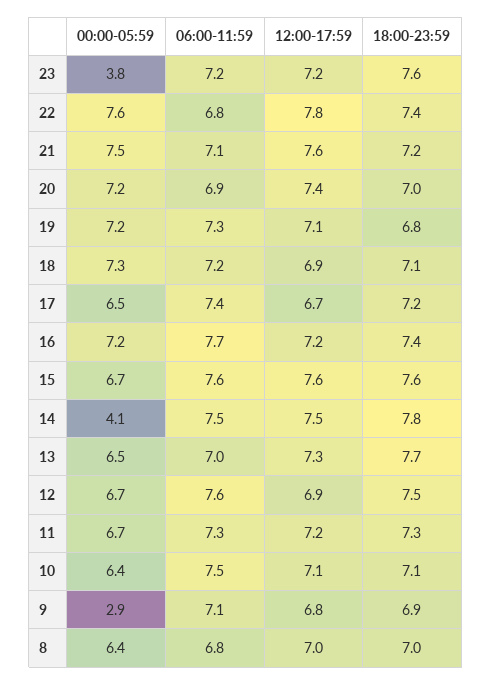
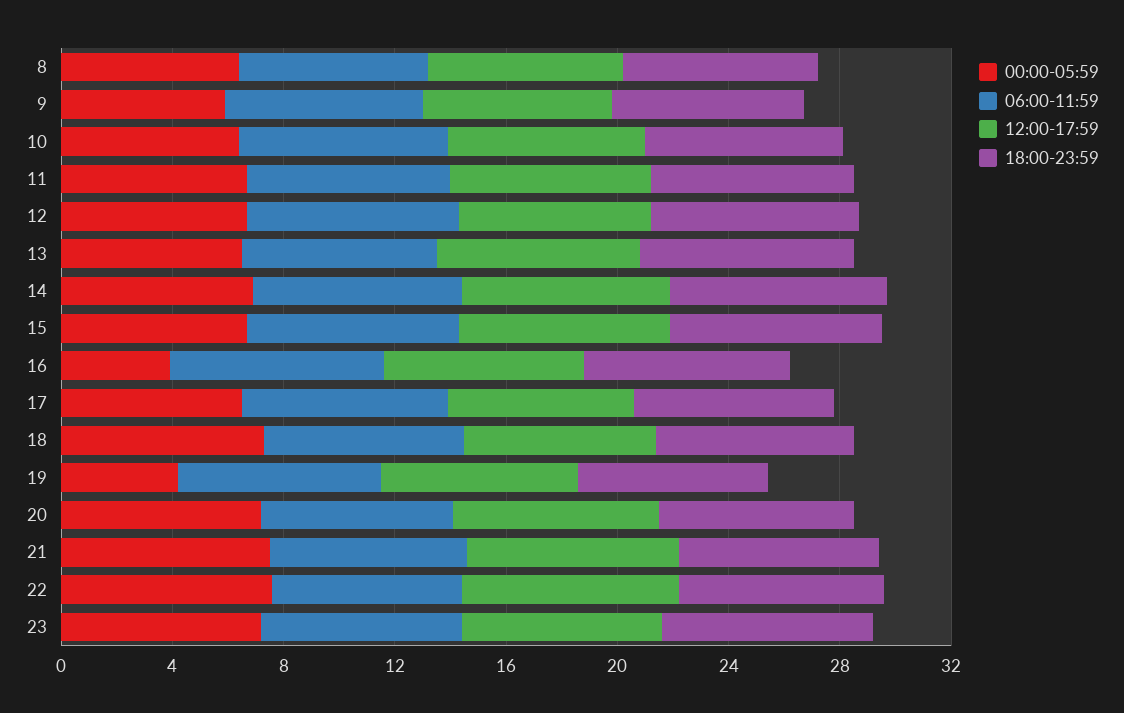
00:00-05:59, 23: 3.8 -> 7
00:00-05:59, 19: 7.2 -> 4
00:00-05:59, 16: 7.2 -> 4
00:00-05:59, 14: 4.1 -> 7
00:00-05:59, 9: 2.9 -> 6

